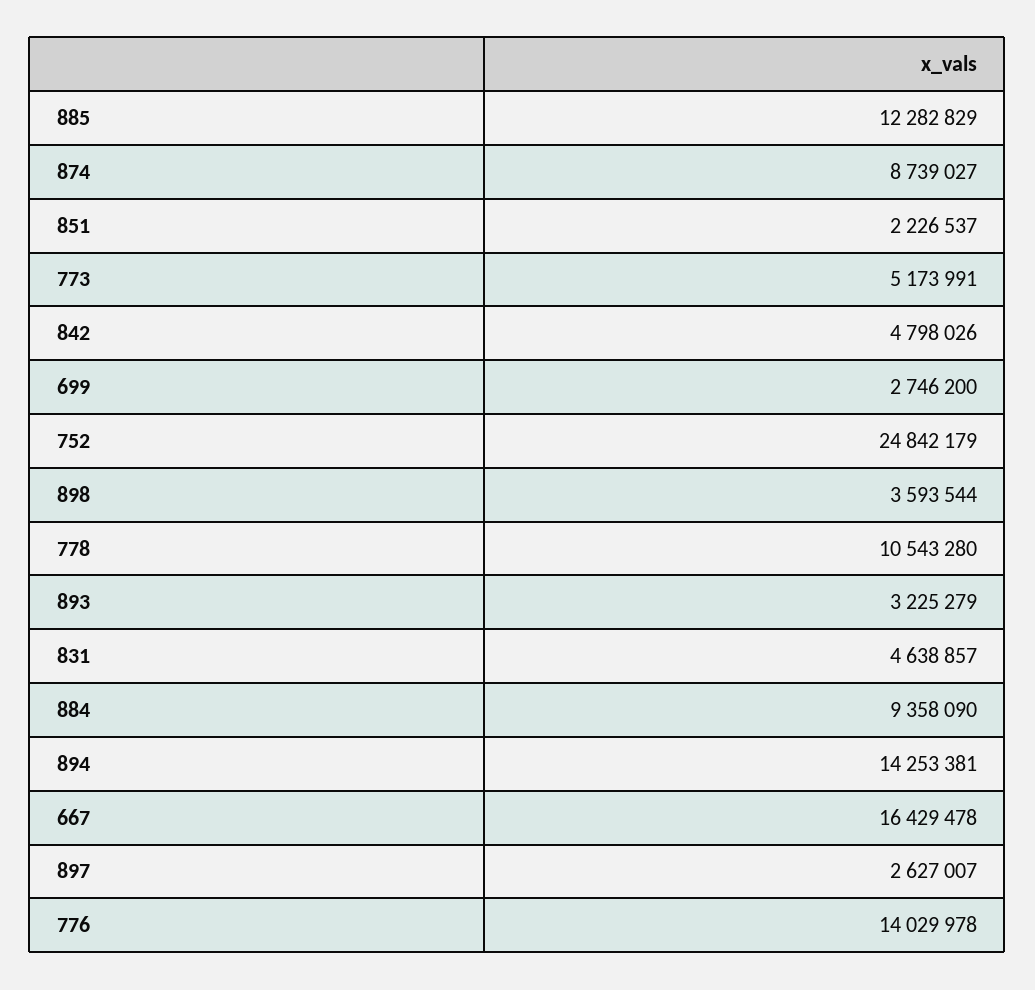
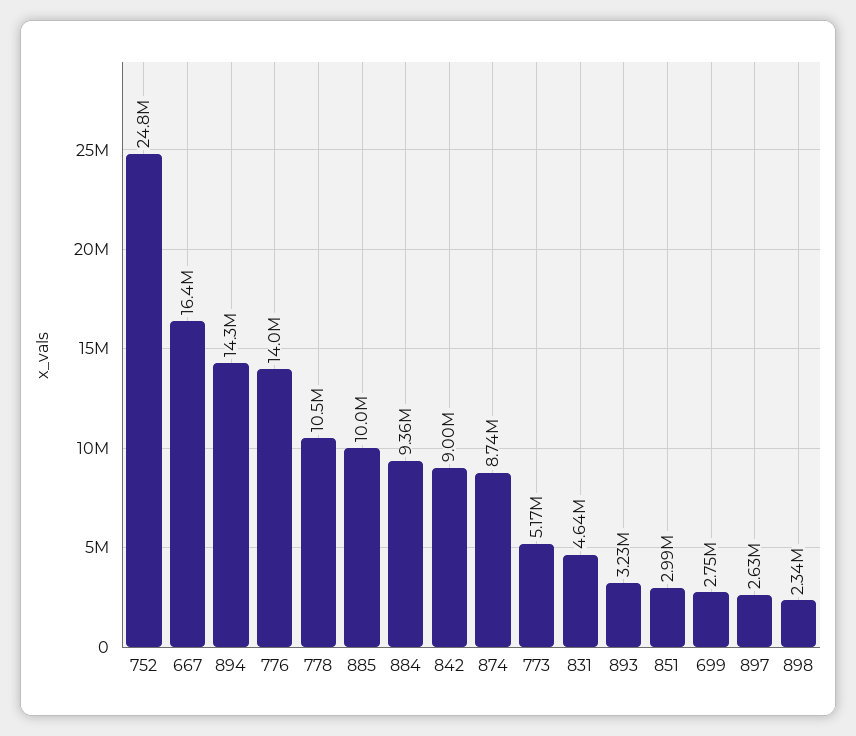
885: 12282829 -> 10000000
851: 2226537 -> 2990000
842: 4798026 -> 9000000
898: 3593544 -> 2340000

